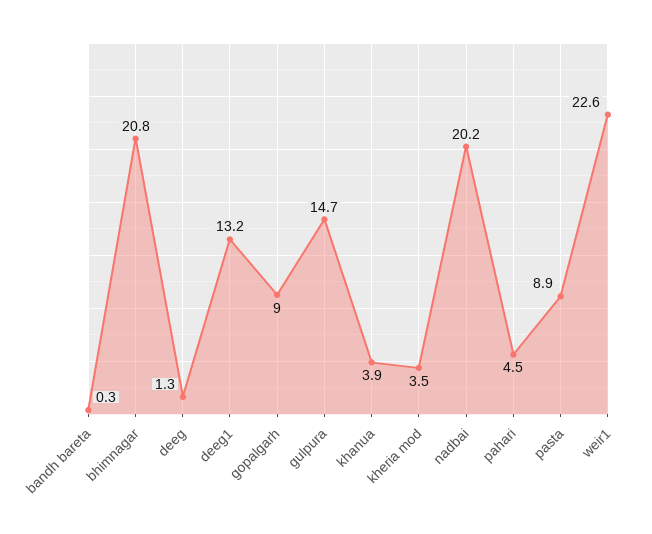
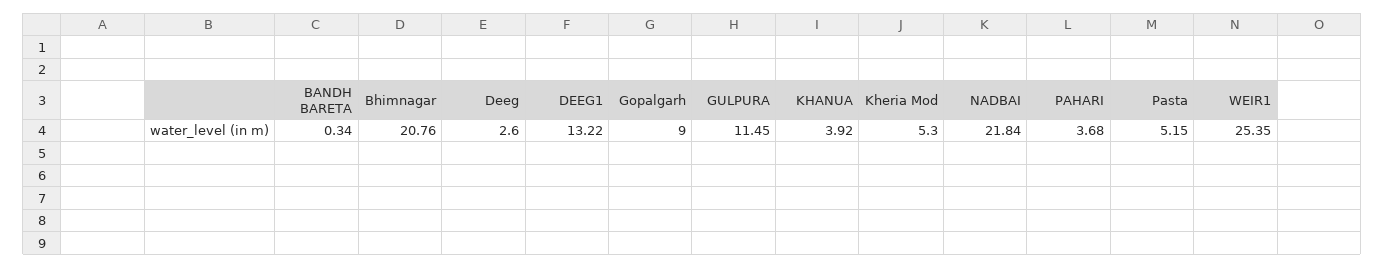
deeg: 1.3 -> 2.6
gulpura: 14.7 -> 11.45
kheria mod: 3.5 -> 5.3
nadbai: 20.2 -> 21.84
pahari: 4.5 -> 3.68
pasta: 8.9 -> 5.15
weir1: 22.6 -> 25.35

